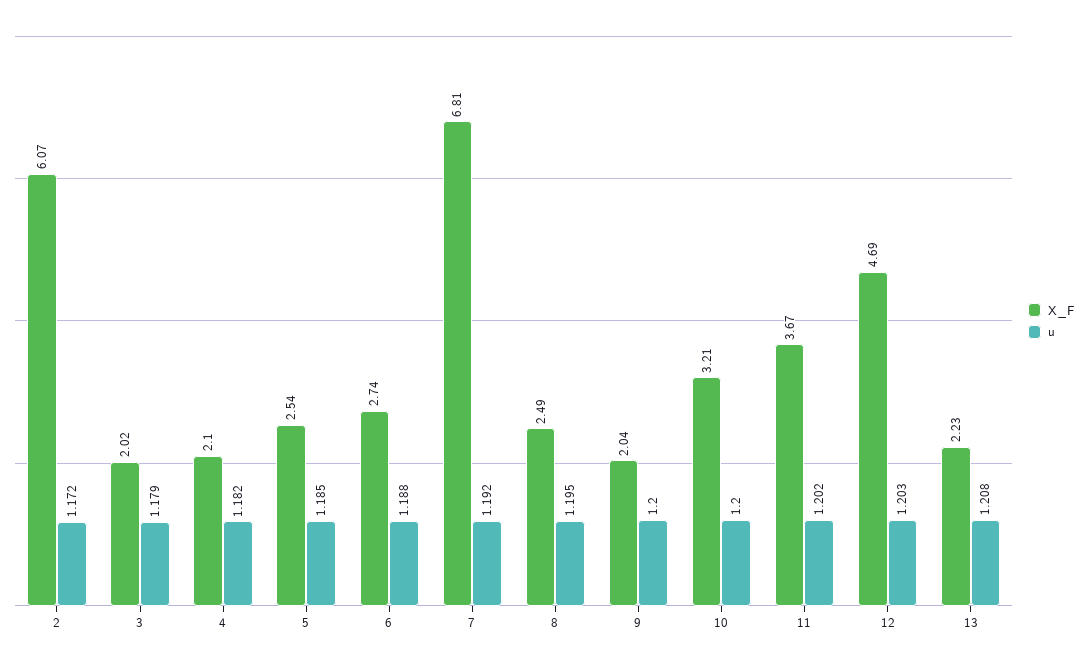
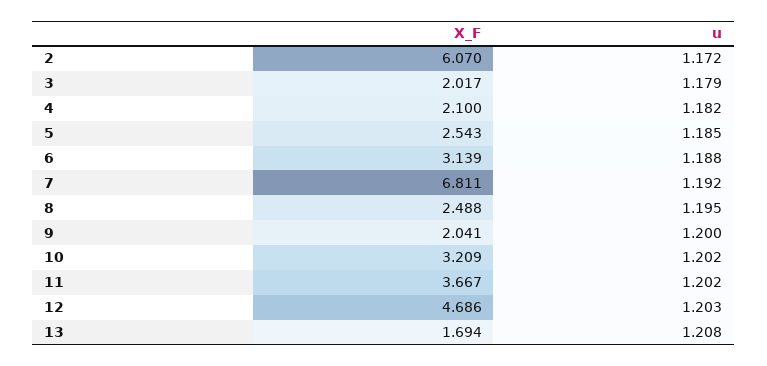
X_F, 6: 2.74 -> 3.139
u, 10: 1.2 -> 1.202
X_F, 13: 2.23 -> 1.694

